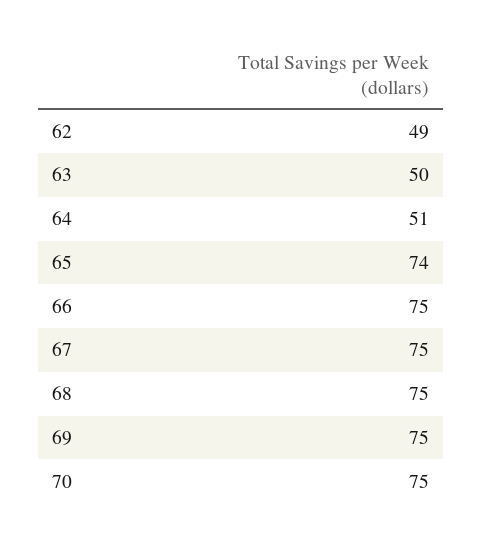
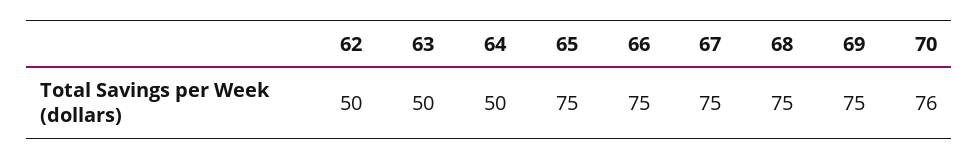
62: 49 -> 50
64: 51 -> 50
65: 74 -> 75
70: 75 -> 76

